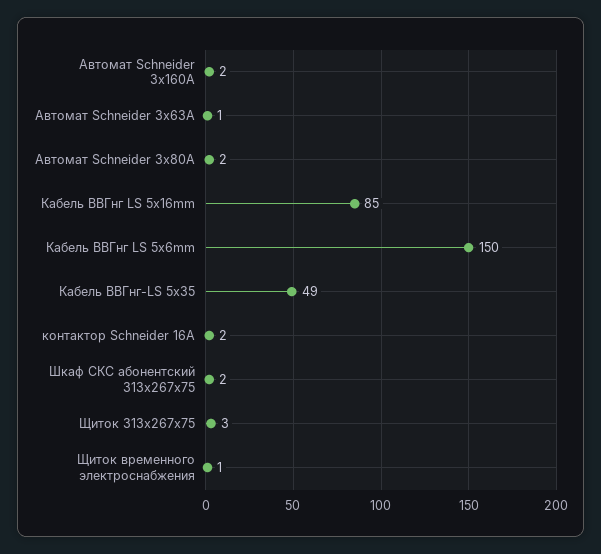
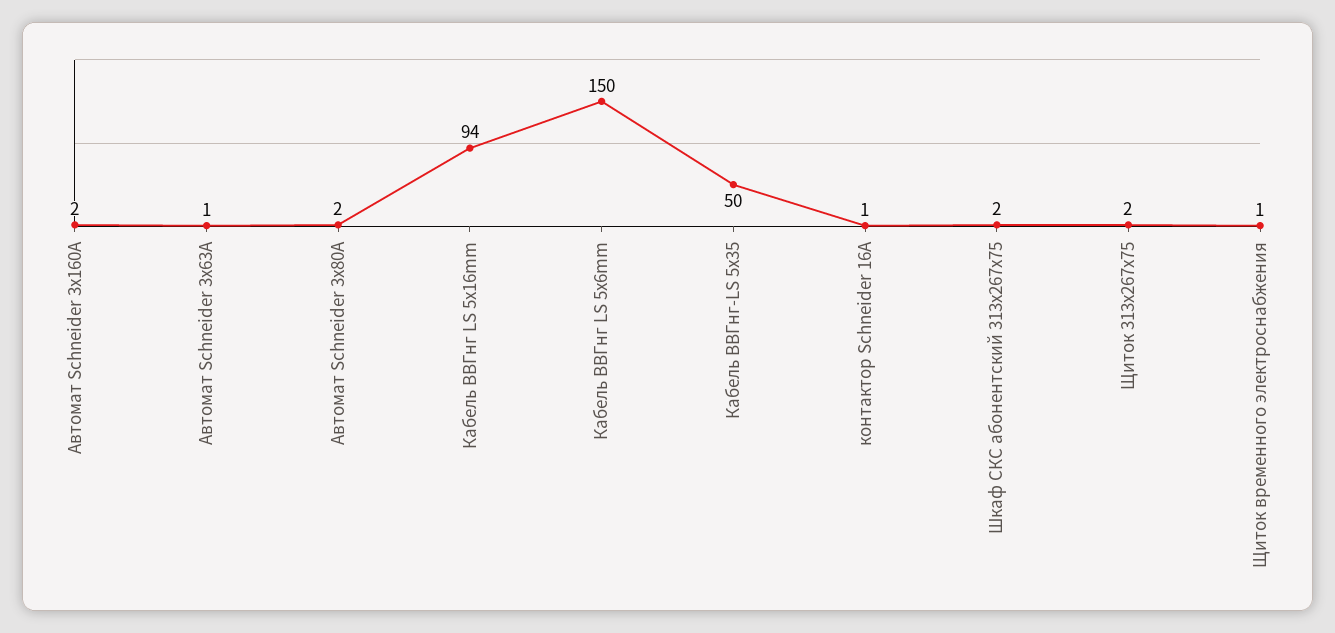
Кабель ВВГнг LS 5x16mm: 85 -> 94
Кабель ВВГнг-LS 5х35: 49 -> 50
контактор Schneider 16А: 2 -> 1
Щиток 313x267x75: 3 -> 2

